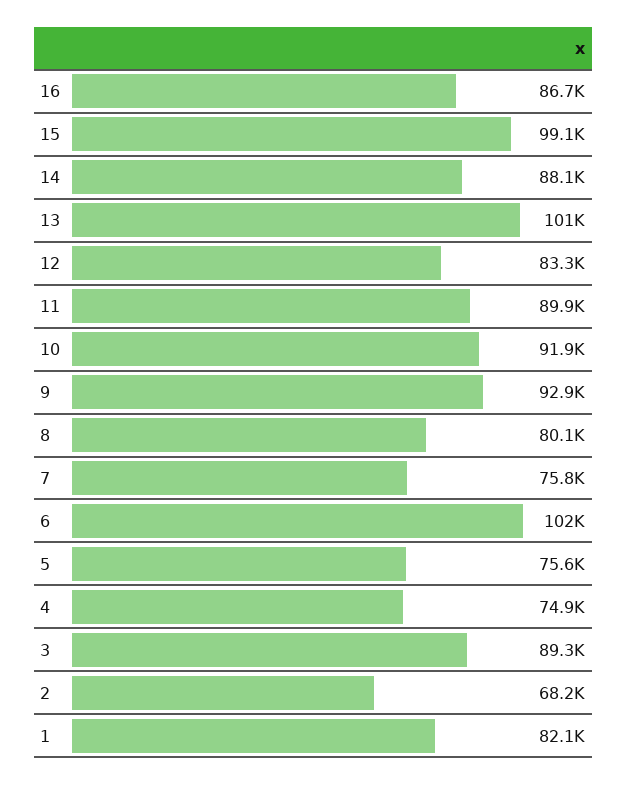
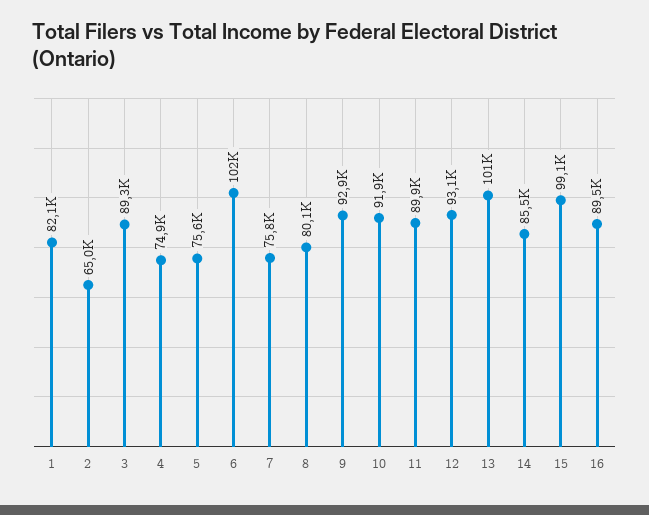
16: 86700 -> 89500
14: 88100 -> 85500
12: 83300 -> 93100
2: 68200 -> 65000

